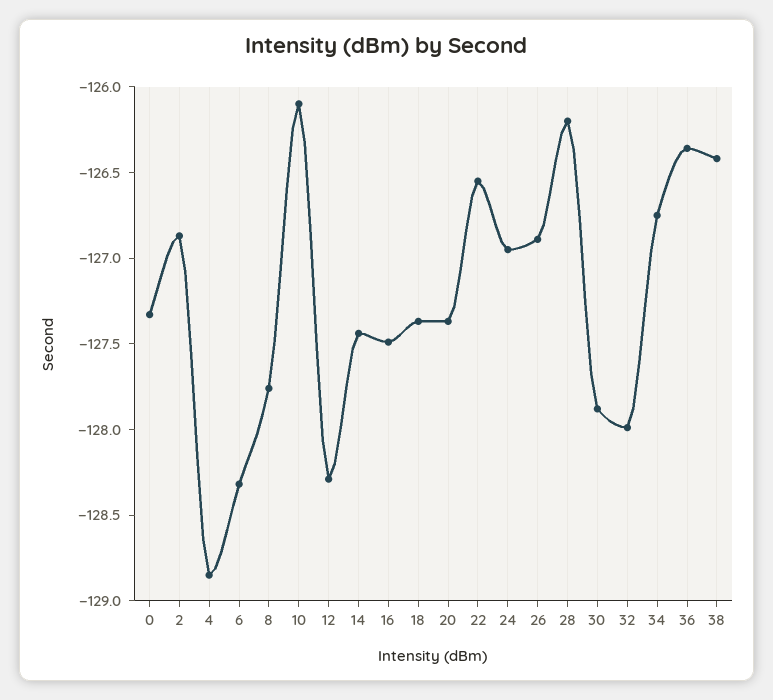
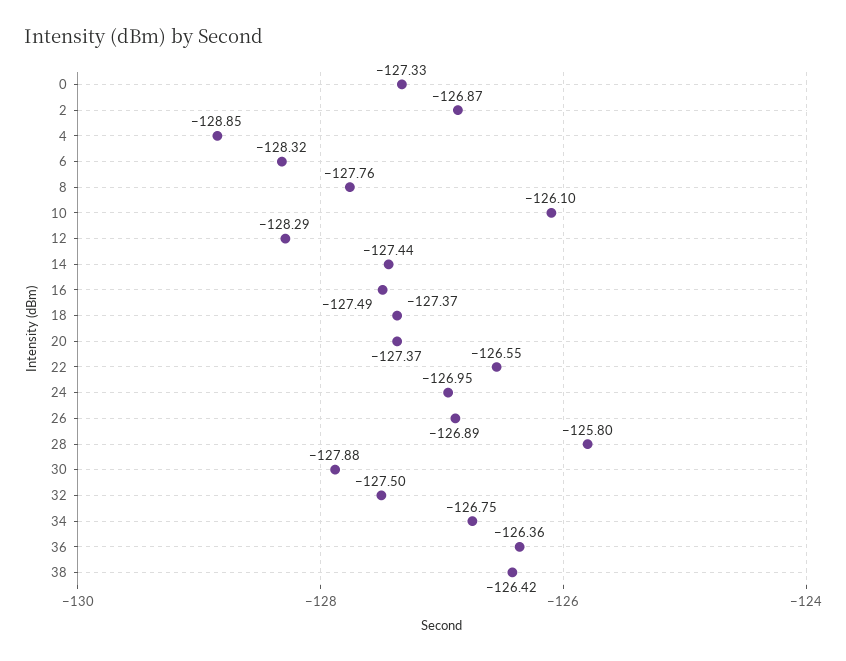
28: -126.2 -> -125.8
32: -128 -> -127.5

